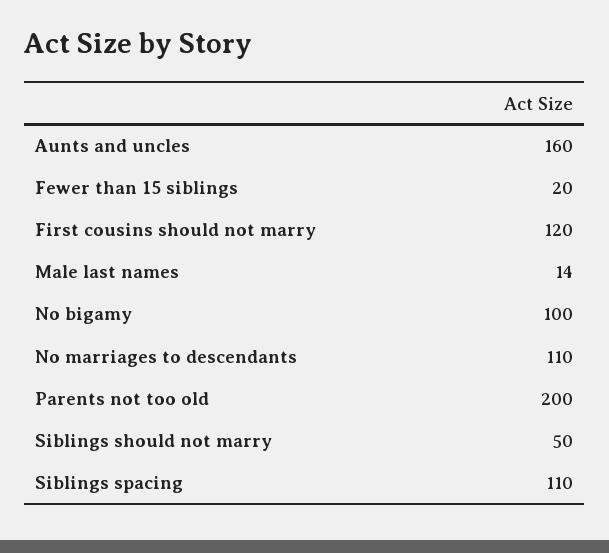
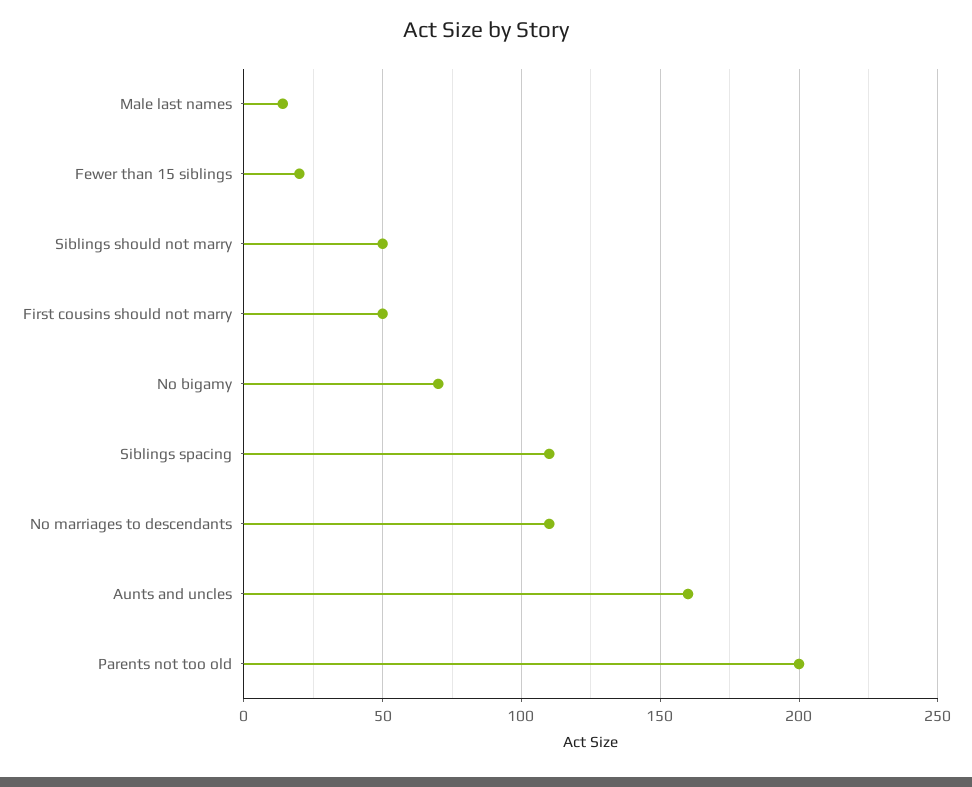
First cousins should not marry: 120 -> 50
No bigamy: 100 -> 70

